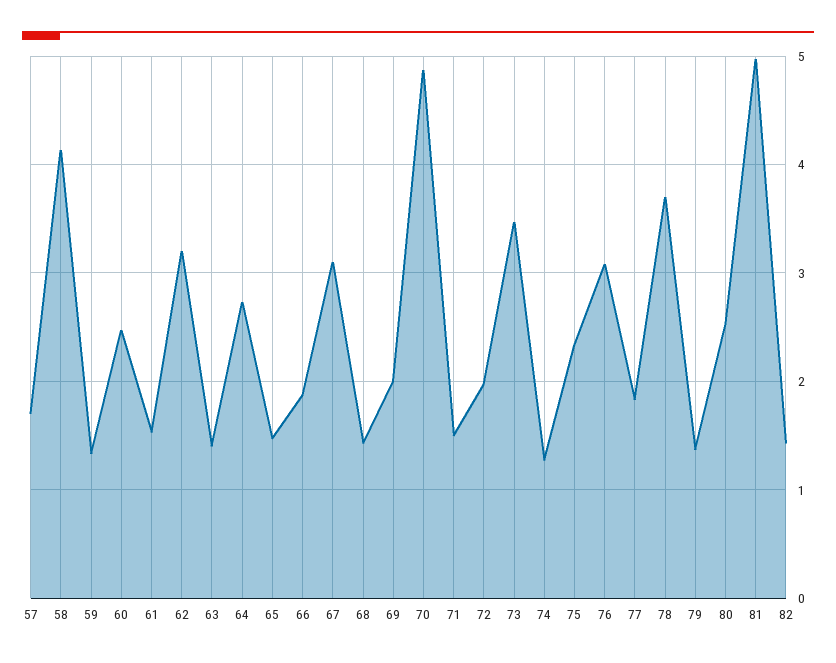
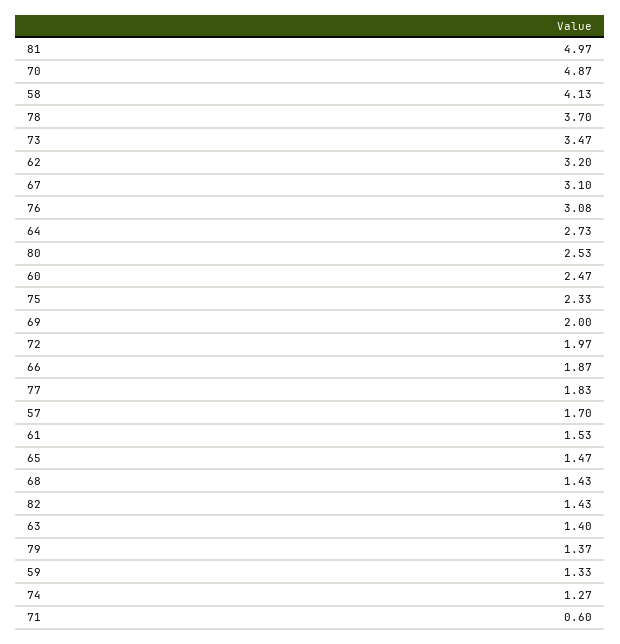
71: 1.5 -> 0.6

